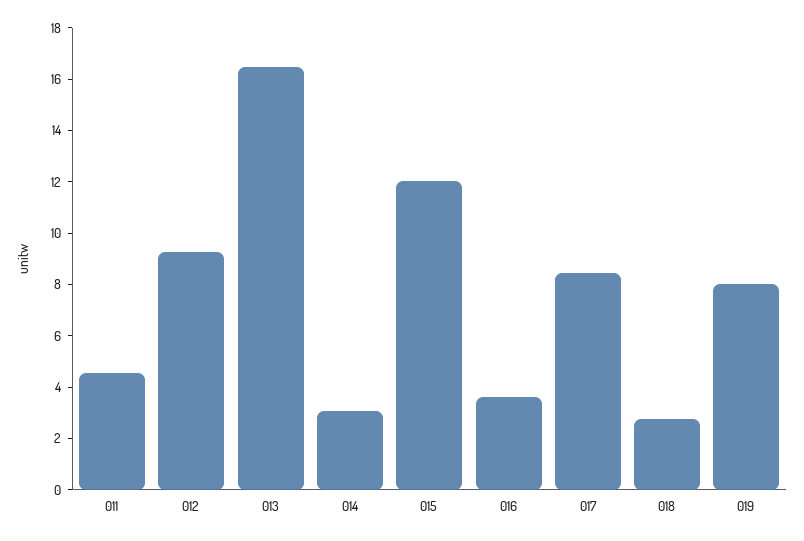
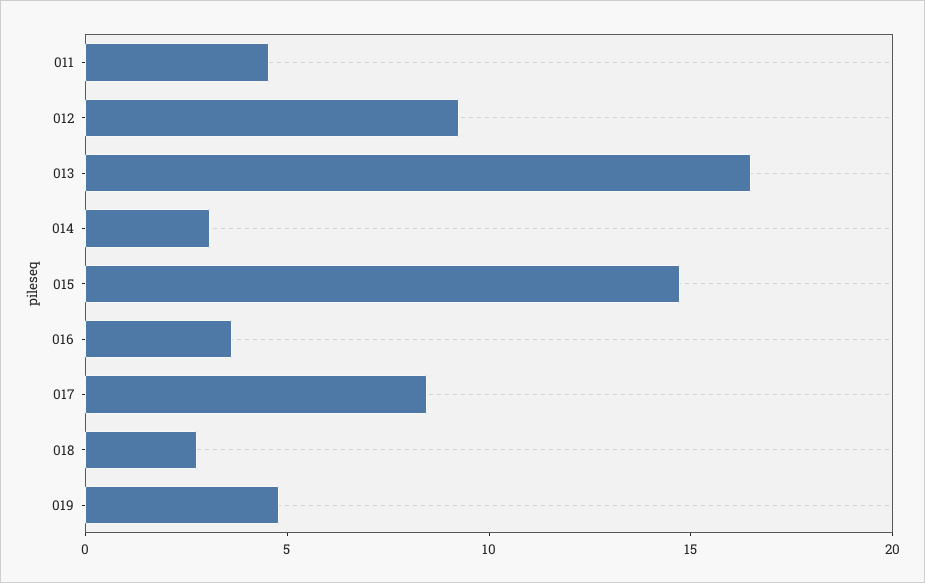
015: 12 -> 15
019: 8 -> 5

